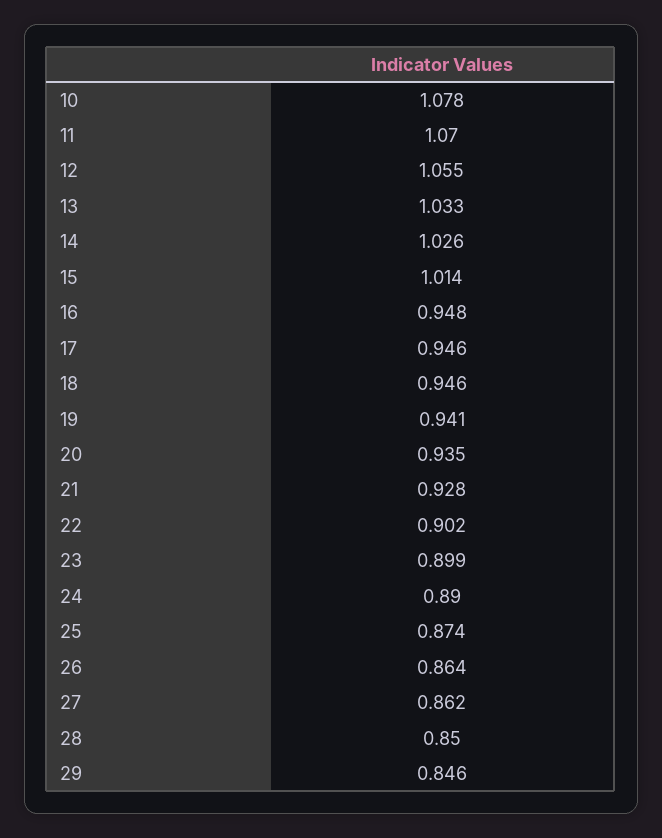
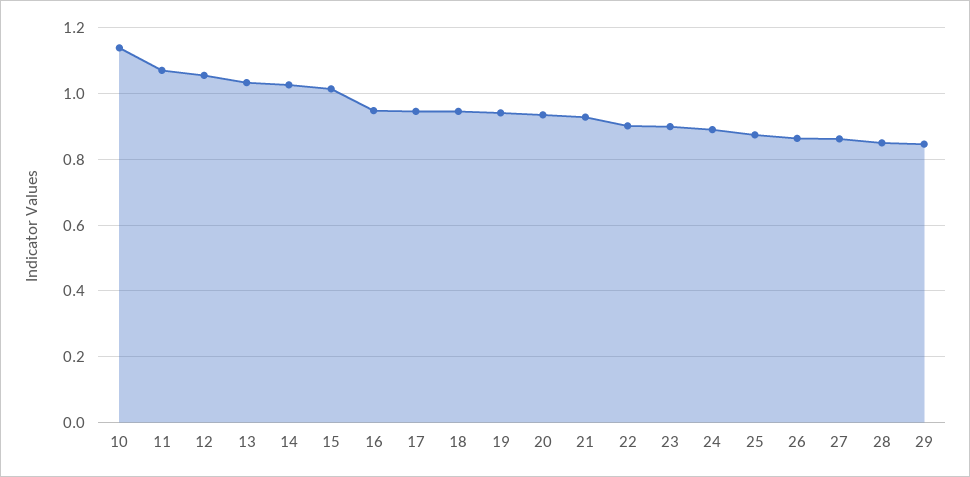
10: 1.078 -> 1.14

